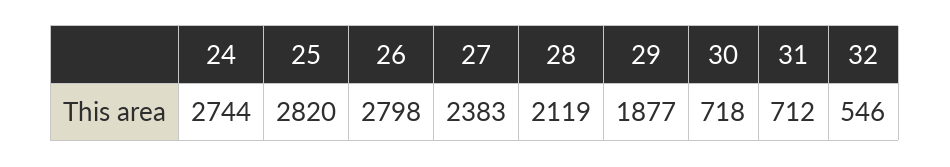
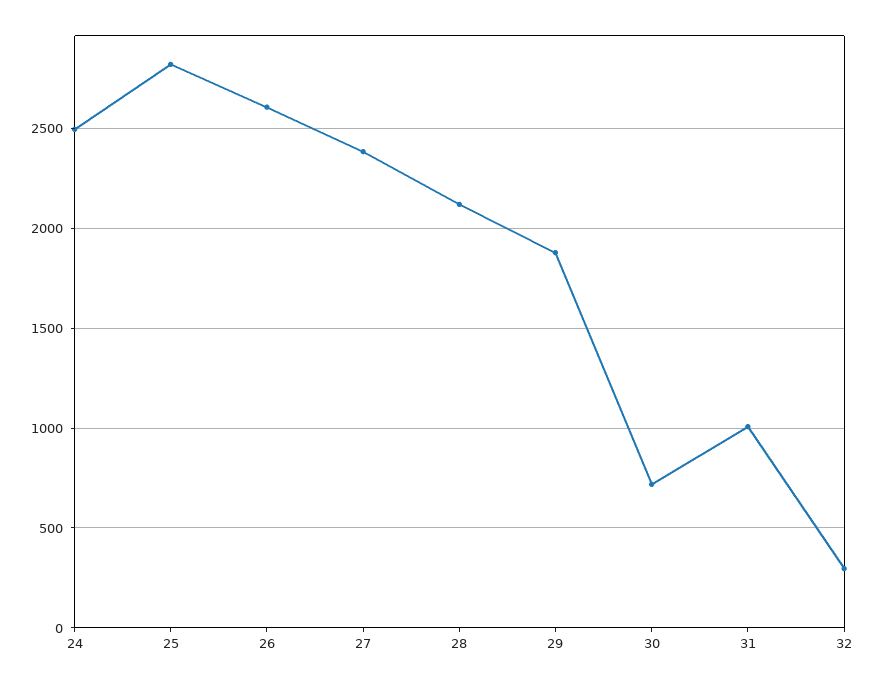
24: 2744 -> 2500
26: 2798 -> 2600
31: 712 -> 1000
32: 546 -> 300

